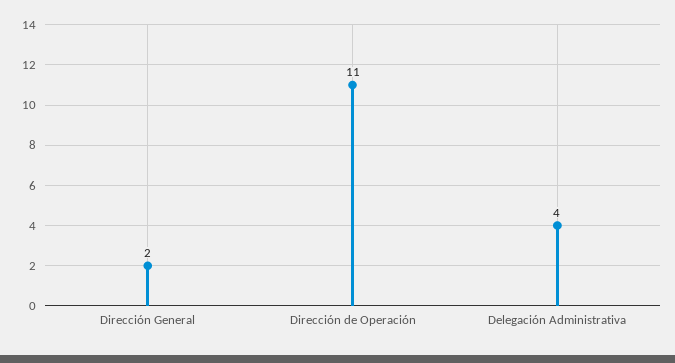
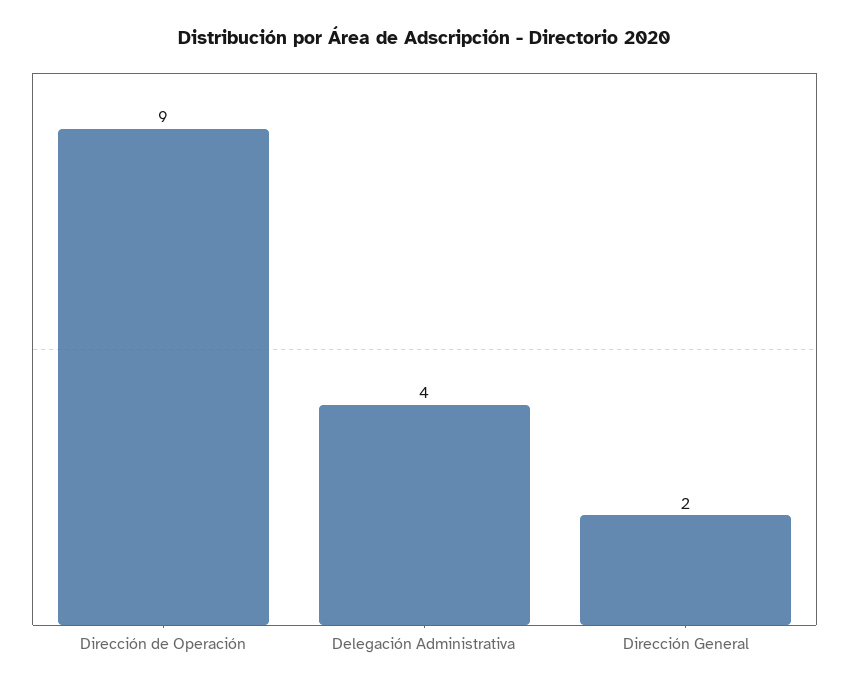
Dirección de Operación: 11 -> 9

